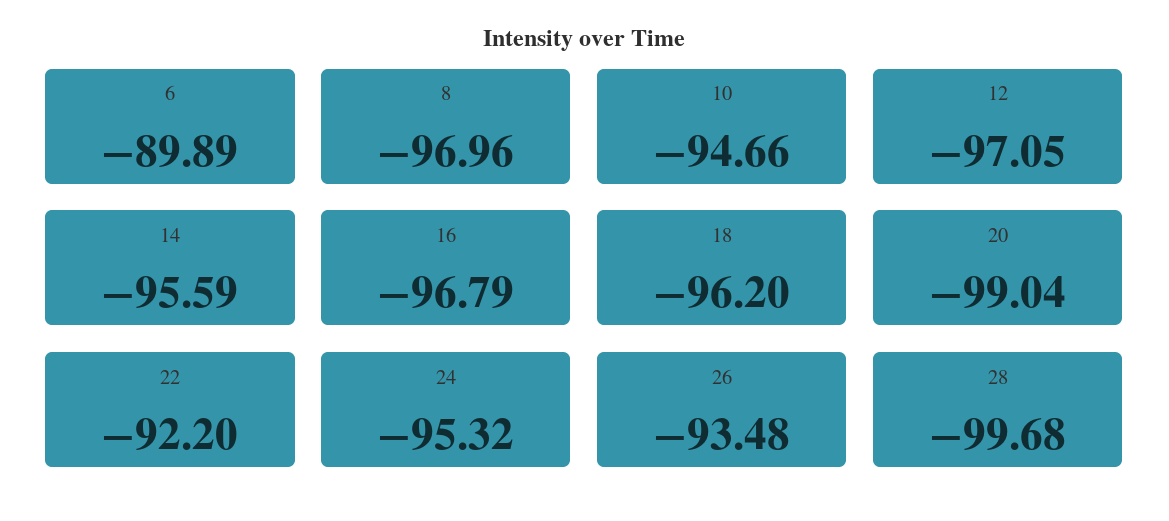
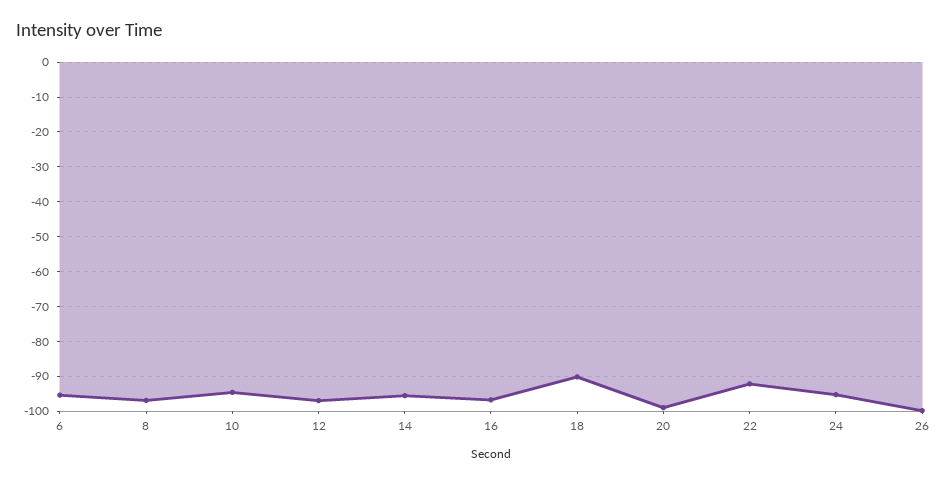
6: -89.89 -> -96
18: -96.2 -> -90
26: -93.48 -> -100
28: -99.68 -> none

